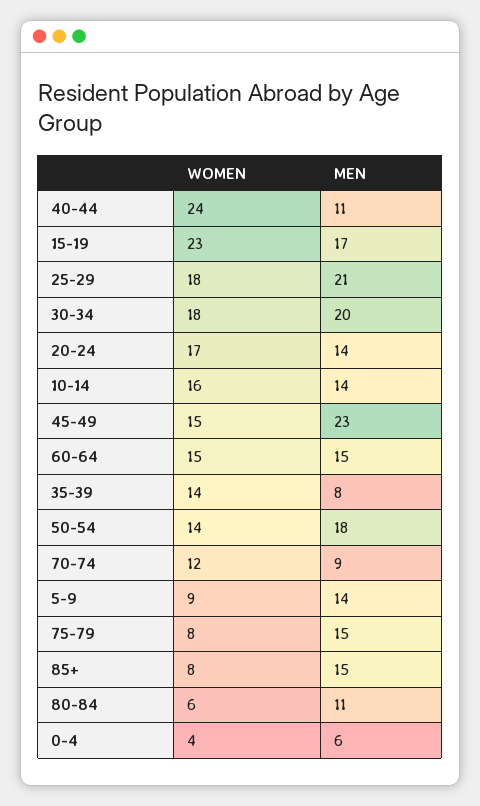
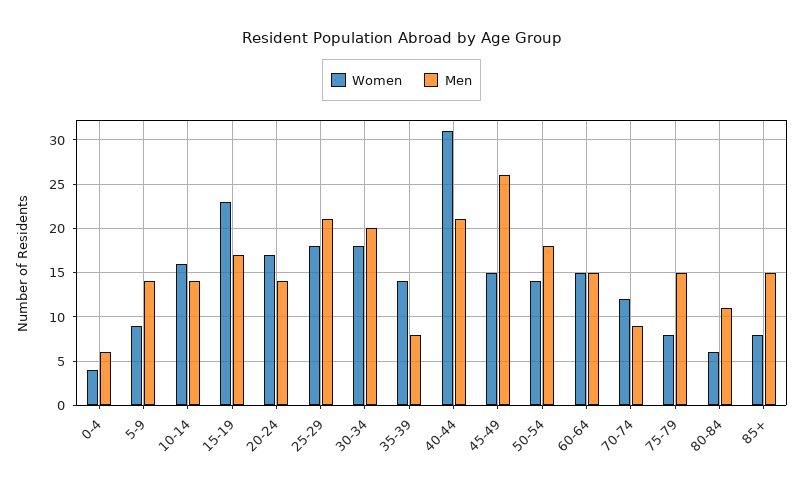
WOMEN, 40-44: 24 -> 31
MEN, 40-44: 11 -> 21
MEN, 45-49: 23 -> 26

